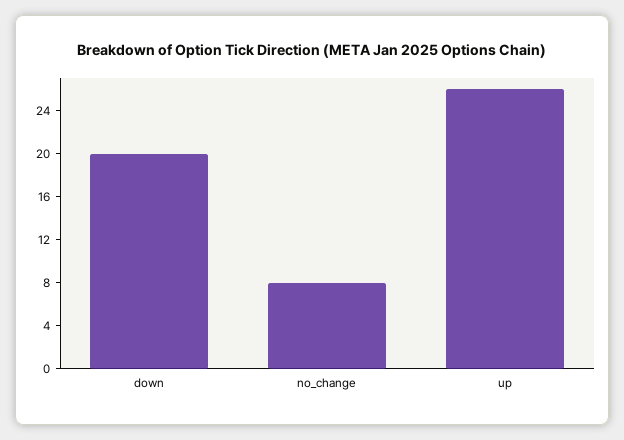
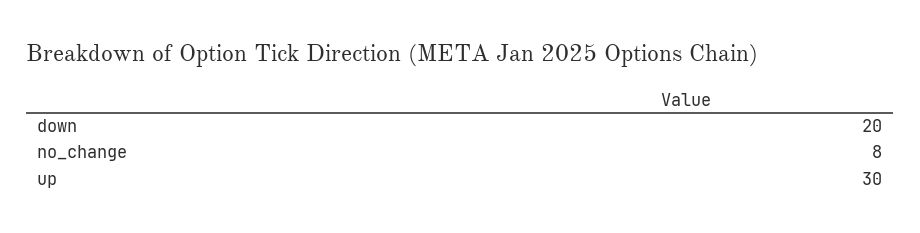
up: 26 -> 30

